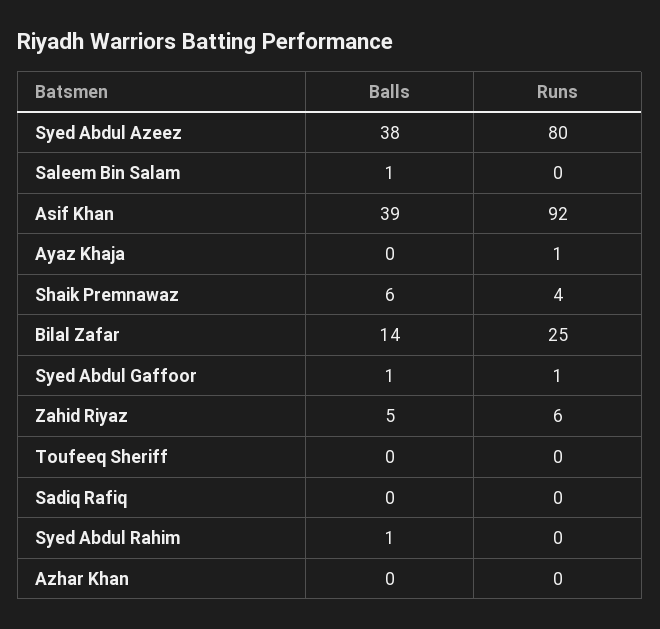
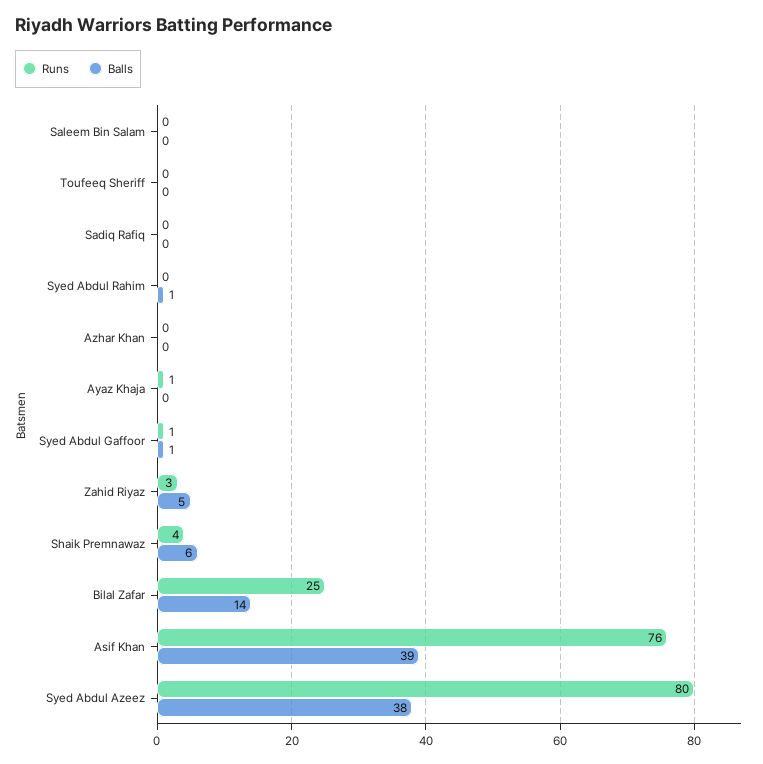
Balls, Saleem Bin Salam: 1 -> 0
Runs, Asif Khan: 92 -> 76
Runs, Zahid Riyaz: 6 -> 3

